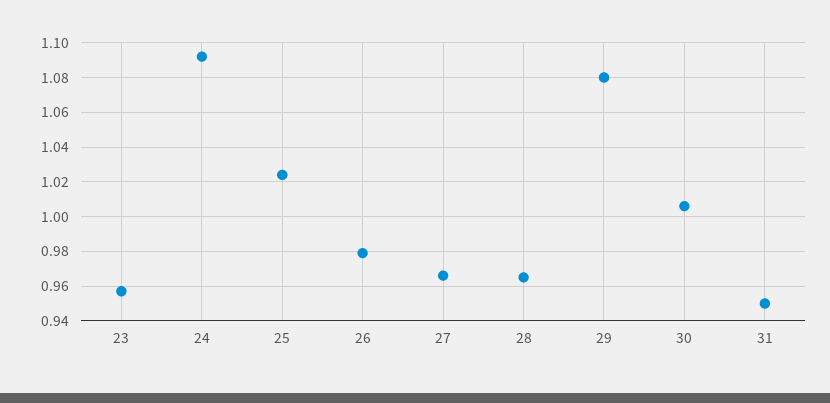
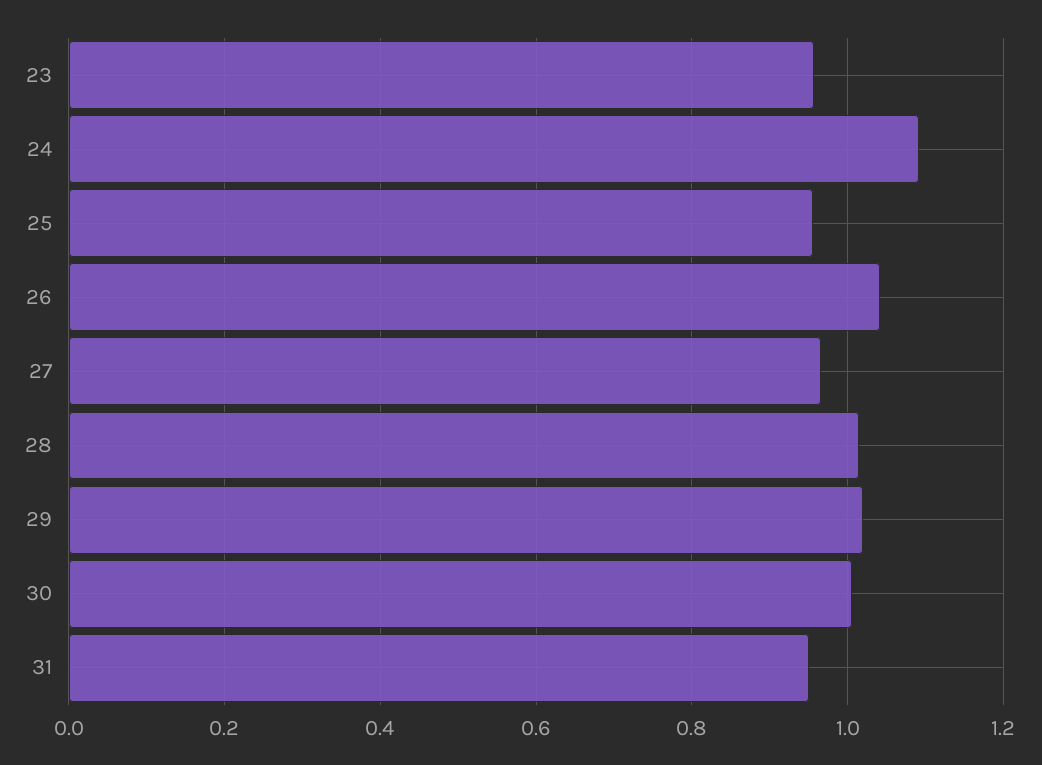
25: 1.025 -> 0.96
26: 0.98 -> 1.04
28: 0.965 -> 1.02
29: 1.08 -> 1.02

